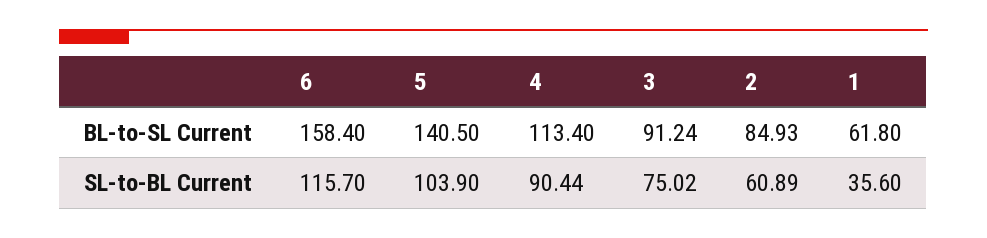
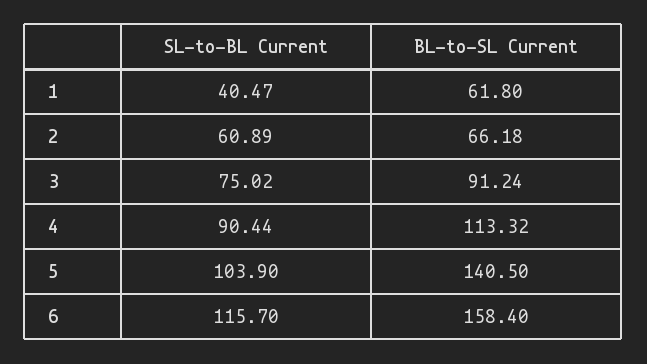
4, BL-to-SL Current: 113.4 -> 113.32
2, BL-to-SL Current: 84.93 -> 66.18
1, SL-to-BL Current: 35.6 -> 40.47

